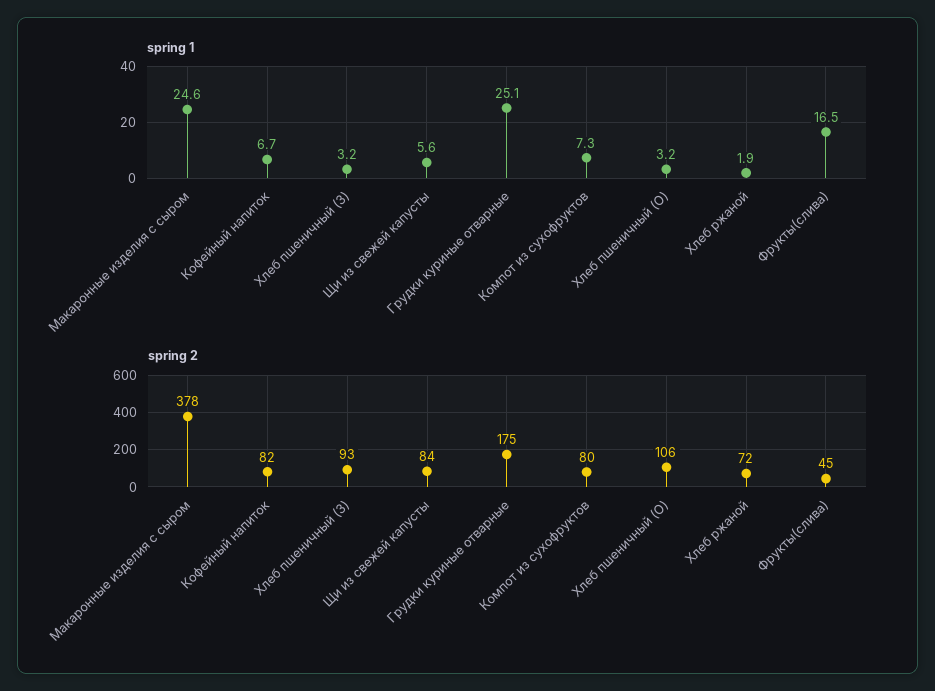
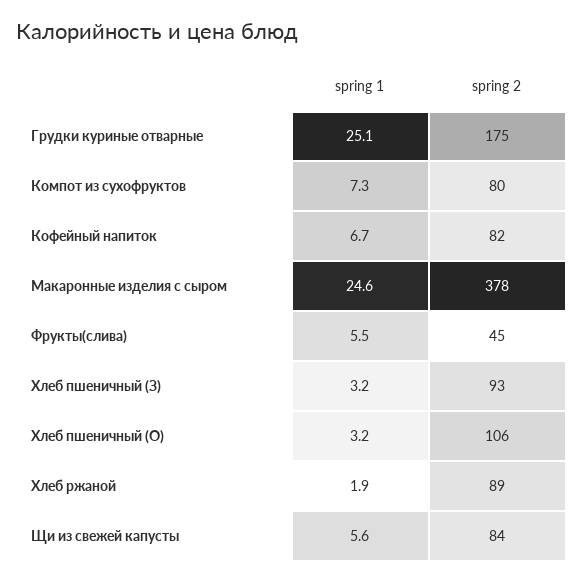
spring 1, Фрукты(слива): 16.5 -> 5.5
spring 2, Хлеб ржаной: 72 -> 89

